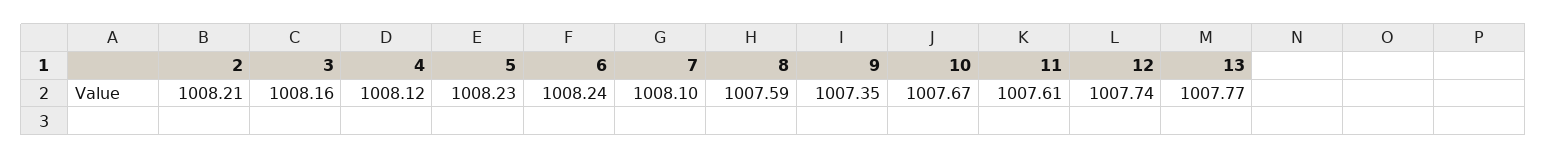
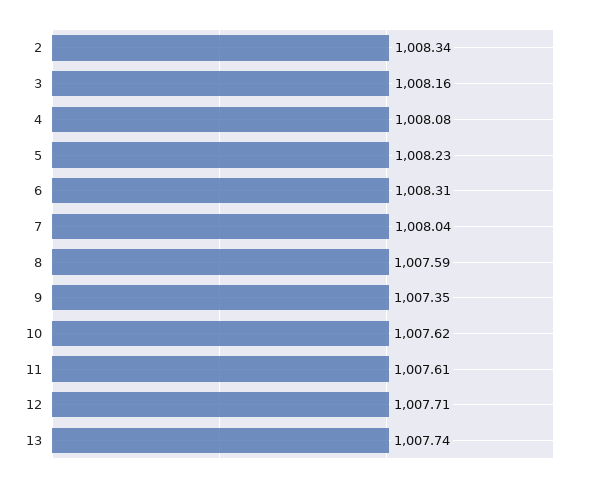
2: 1008.21 -> 1008.34
4: 1008.12 -> 1008.08
6: 1008.24 -> 1008.31
7: 1008.1 -> 1008.04
10: 1007.67 -> 1007.62
12: 1007.74 -> 1007.71
13: 1007.77 -> 1007.74

